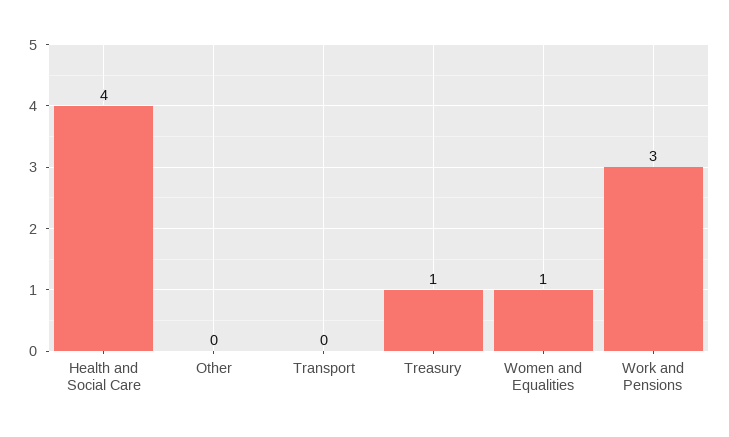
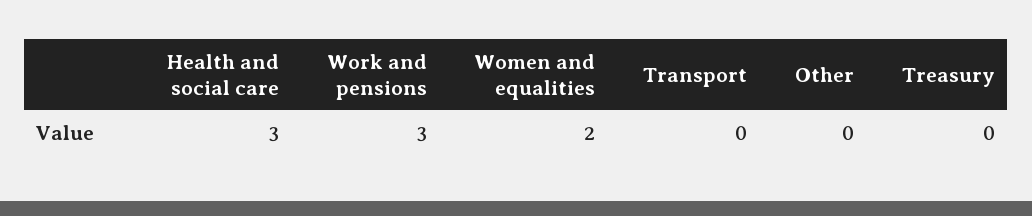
Health and Social Care: 4 -> 3
Treasury: 1 -> 0
Women and Equalities: 1 -> 2

